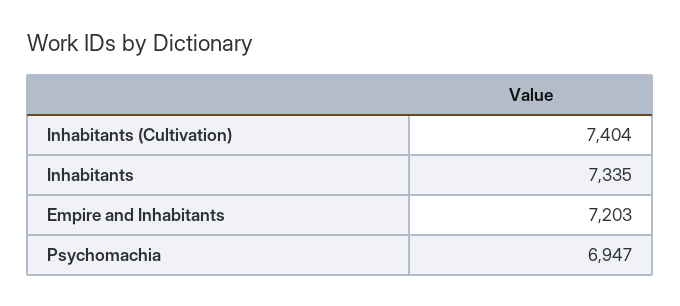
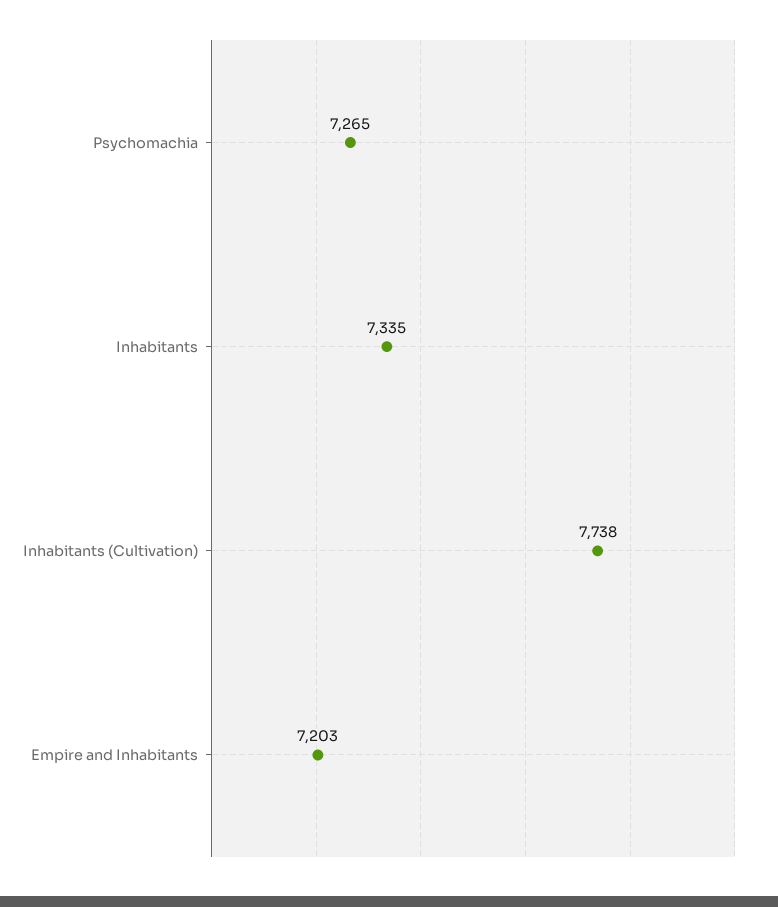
Inhabitants (Cultivation): 7404 -> 7738
Psychomachia: 6947 -> 7265

